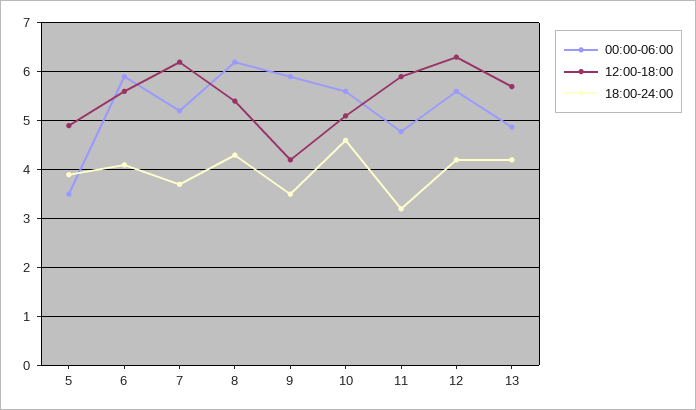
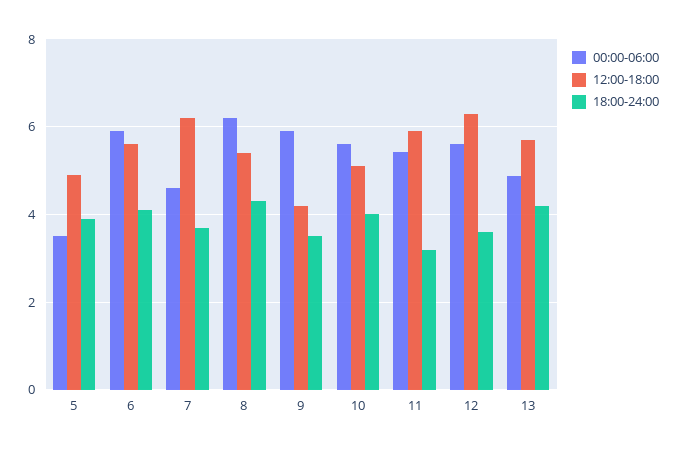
00:00-06:00, 7: 5.2 -> 4.6
18:00-24:00, 10: 4.6 -> 4
00:00-06:00, 11: 4.8 -> 5.4
18:00-24:00, 12: 4.2 -> 3.6

